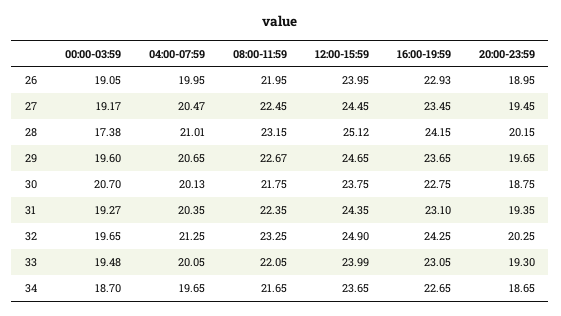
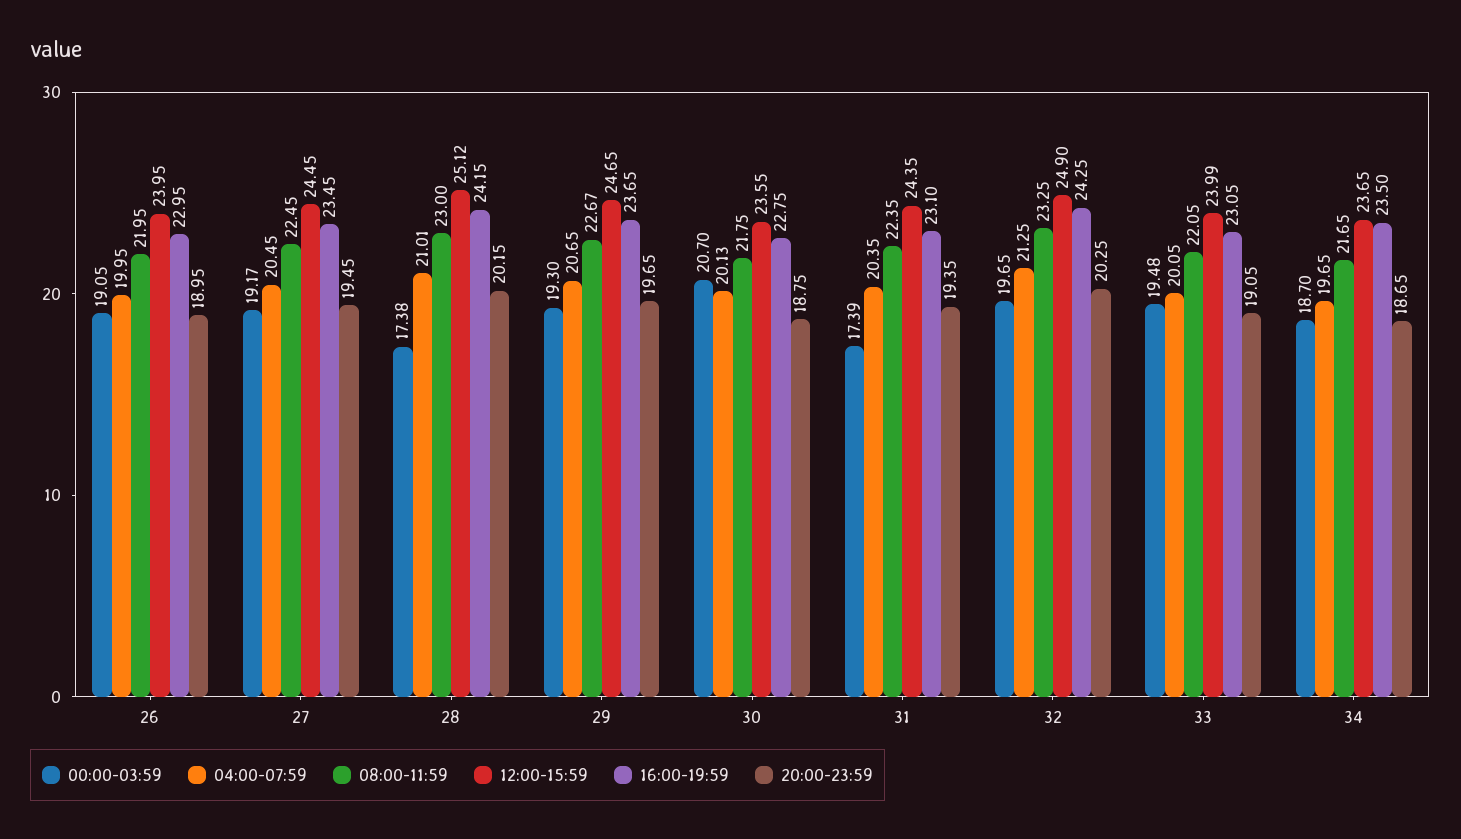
16:00-19:59, 26: 22.93 -> 22.95
04:00-07:59, 27: 20.47 -> 20.45
08:00-11:59, 28: 23.15 -> 23
00:00-03:59, 29: 19.6 -> 19.3
12:00-15:59, 30: 23.75 -> 23.55
00:00-03:59, 31: 19.27 -> 17.39
20:00-23:59, 33: 19.3 -> 19.05
16:00-19:59, 34: 22.65 -> 23.5

